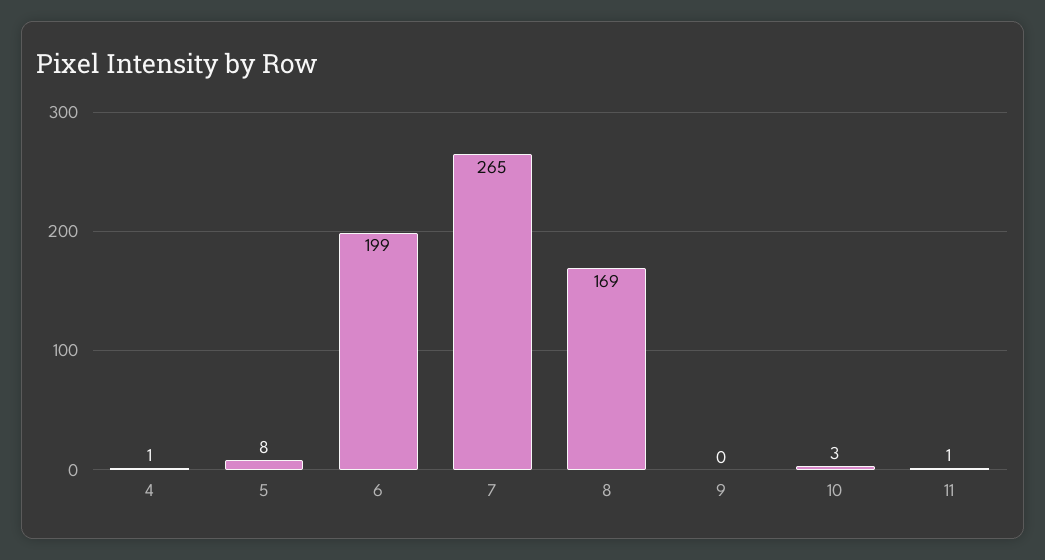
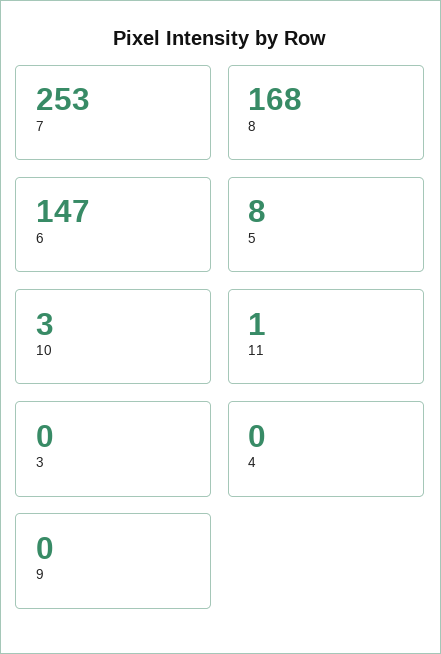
4: 1 -> 0
6: 199 -> 147
7: 265 -> 253
8: 169 -> 168
3: none -> 0

